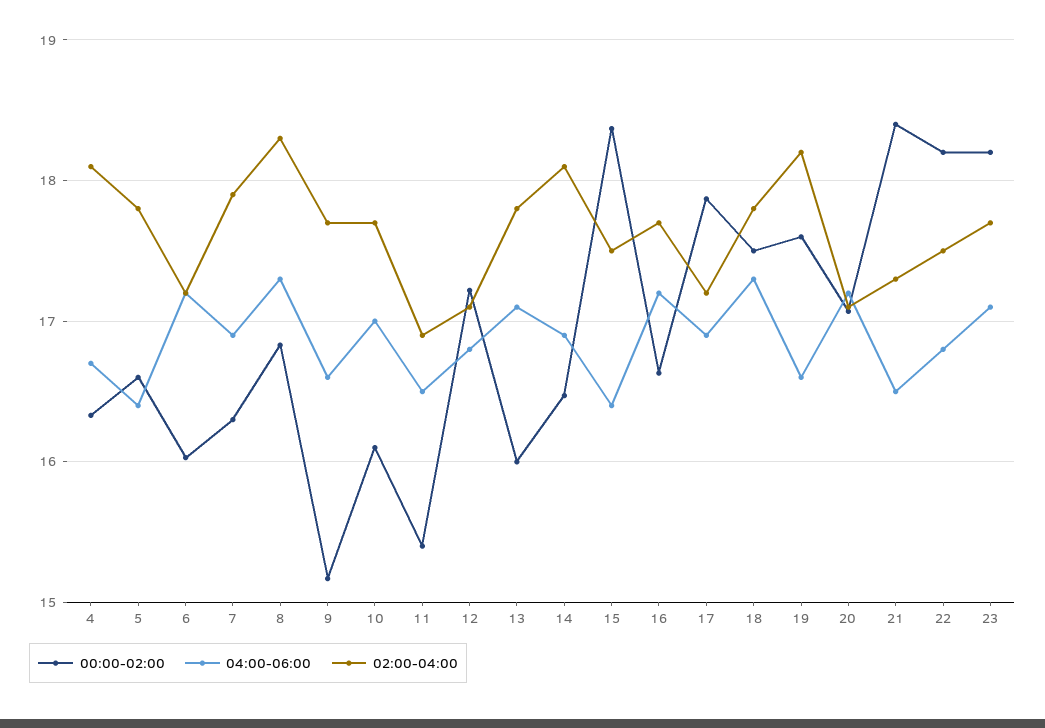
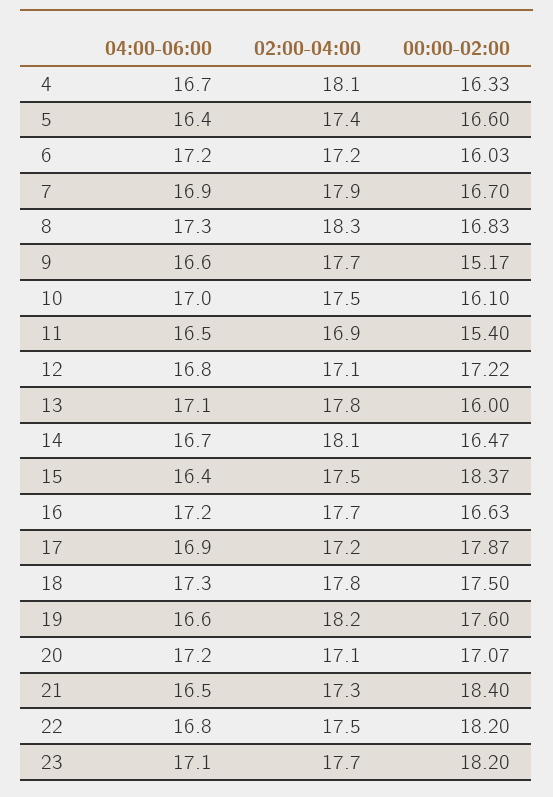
02:00-04:00, 5: 17.8 -> 17.4
00:00-02:00, 7: 16.3 -> 16.7
02:00-04:00, 10: 17.7 -> 17.5
04:00-06:00, 14: 16.9 -> 16.7

